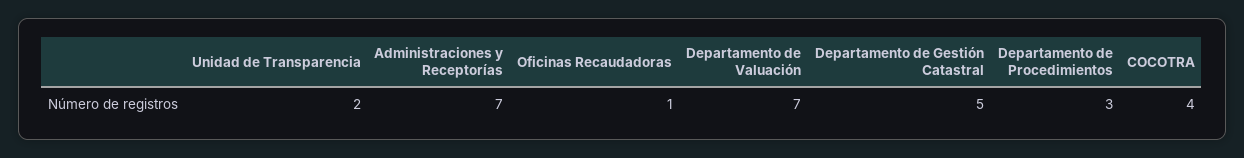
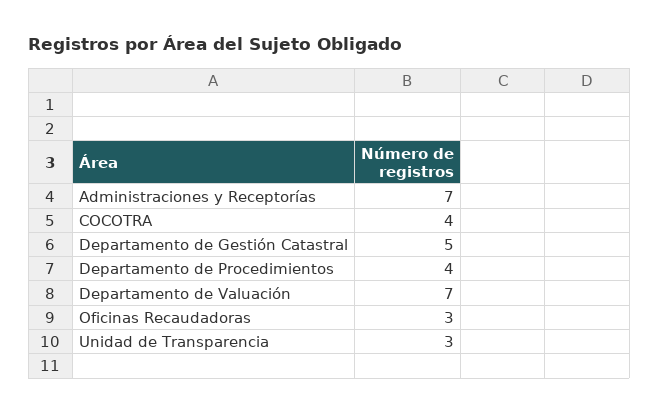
Unidad de Transparencia: 2 -> 3
Oficinas Recaudadoras: 1 -> 3
Departamento de Procedimientos: 3 -> 4

